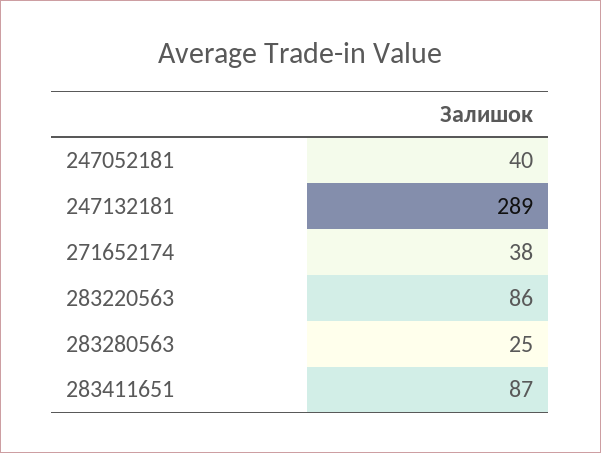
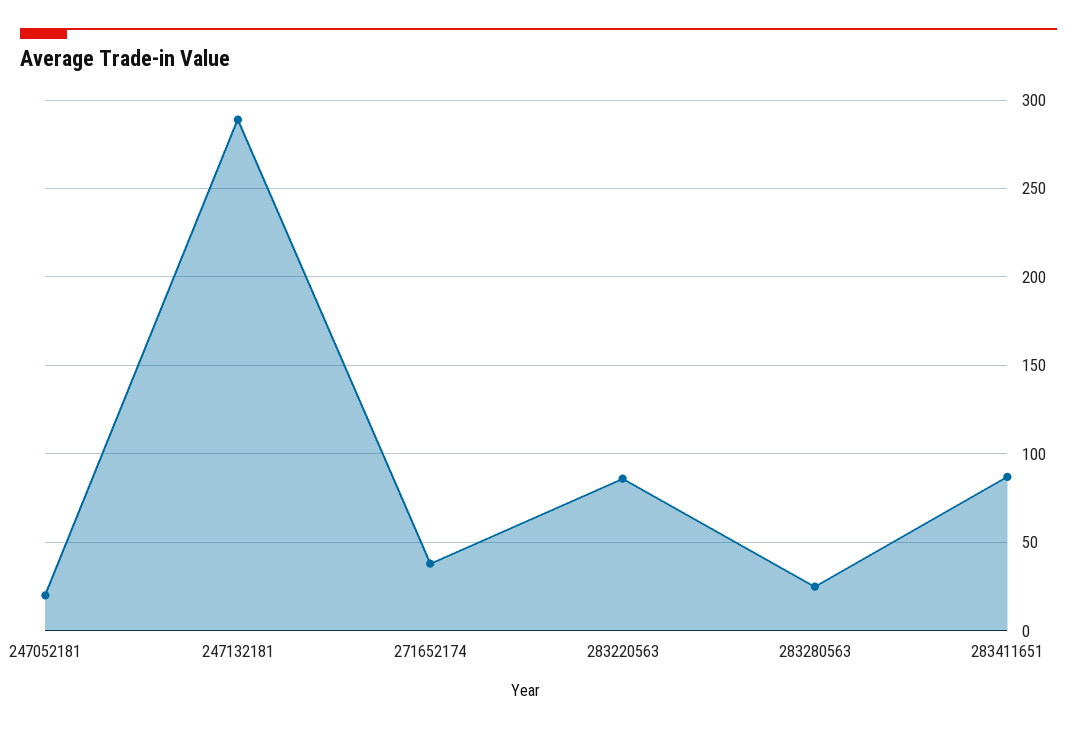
247052181: 40 -> 20

